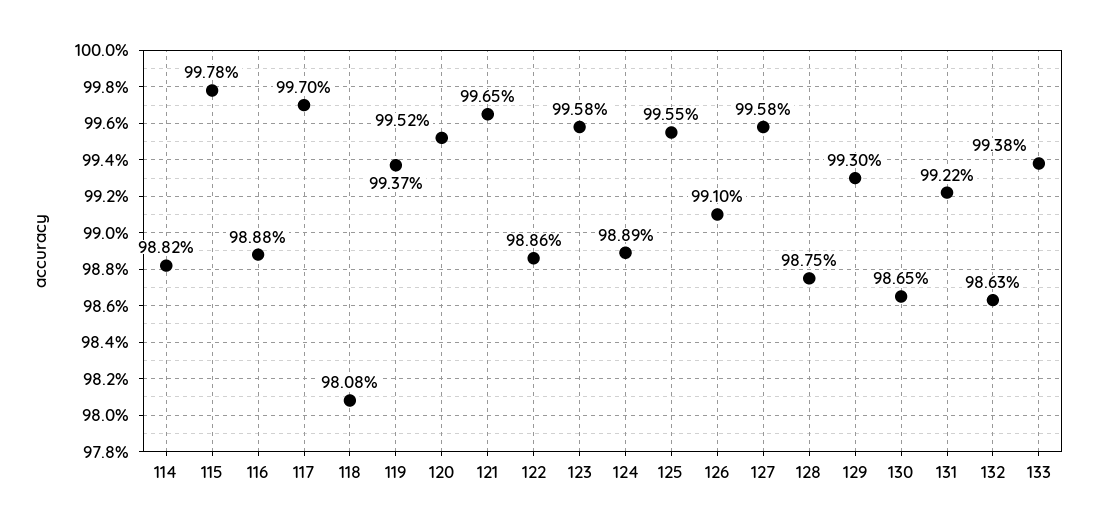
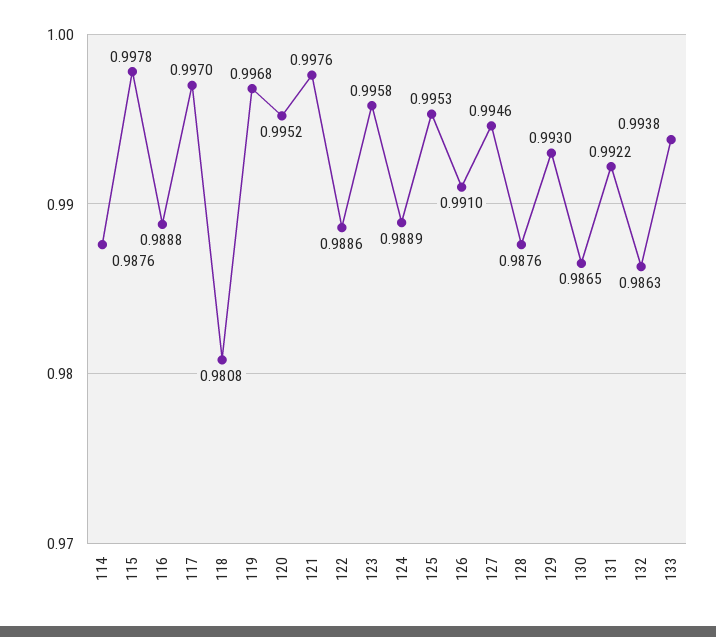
114: 0.9882 -> 0.9876
119: 0.9937 -> 0.9968
121: 0.9965 -> 0.9976
125: 0.9955 -> 0.9953
127: 0.9958 -> 0.9946
128: 0.9875 -> 0.9876

